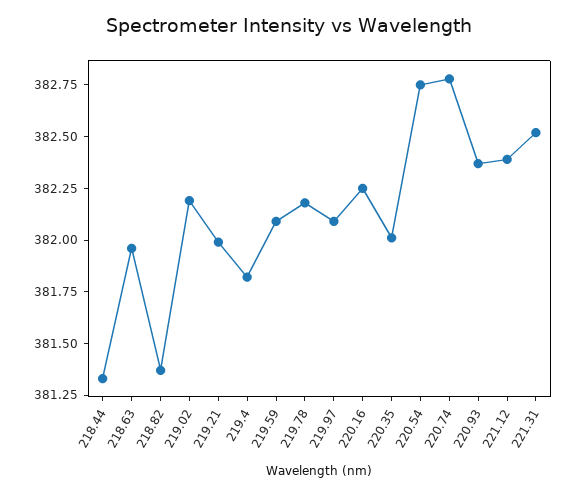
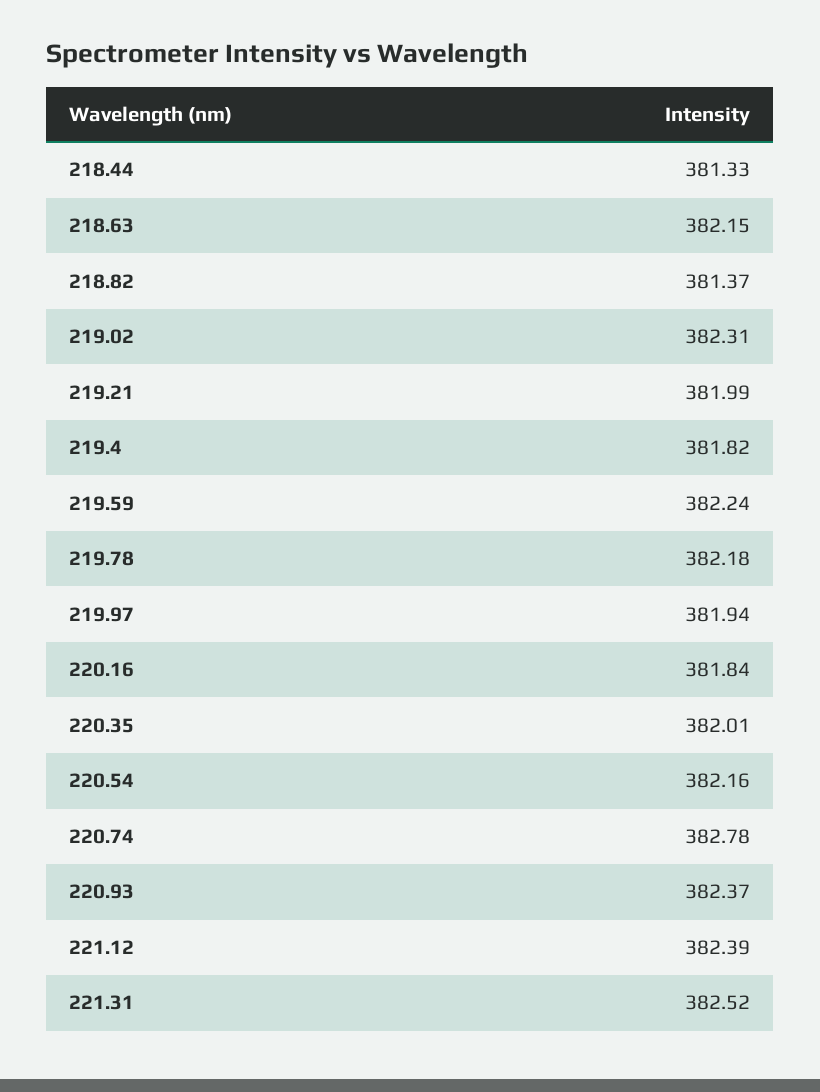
218.63: 381.95 -> 382.15
219.02: 382.2 -> 382.31
219.59: 382.1 -> 382.24
219.97: 382.1 -> 381.94
220.16: 382.25 -> 381.84
220.54: 382.75 -> 382.16

